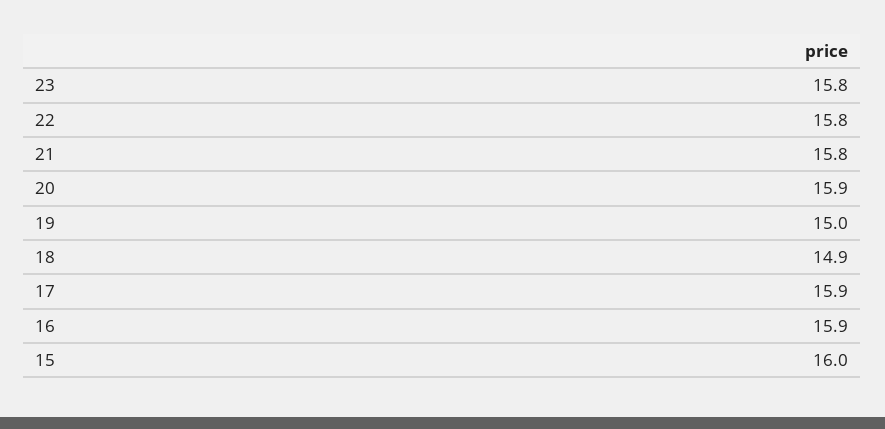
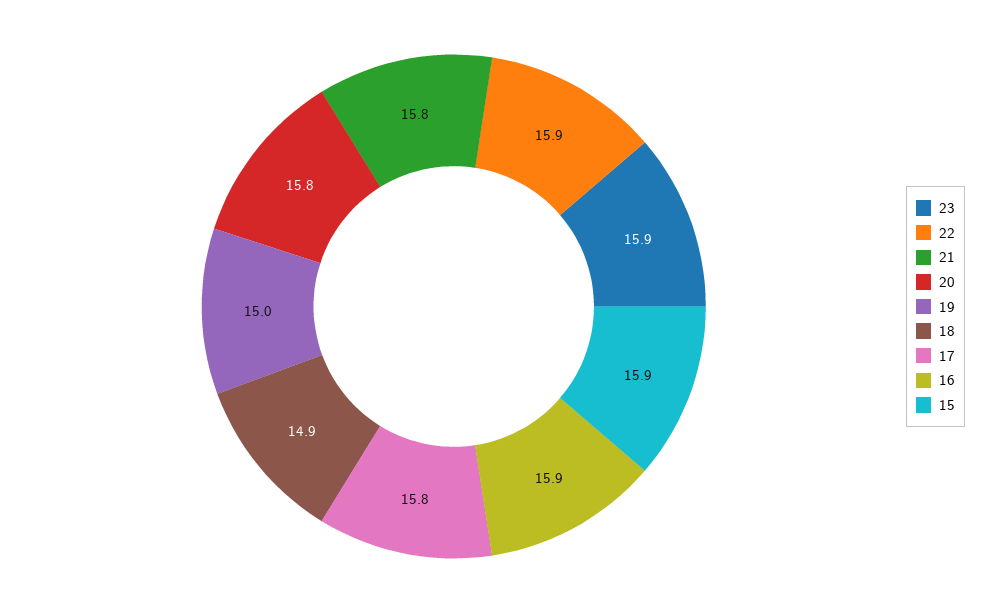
23: 15.8 -> 15.9
22: 15.8 -> 15.9
20: 15.9 -> 15.8
17: 15.9 -> 15.8
15: 16 -> 15.9

